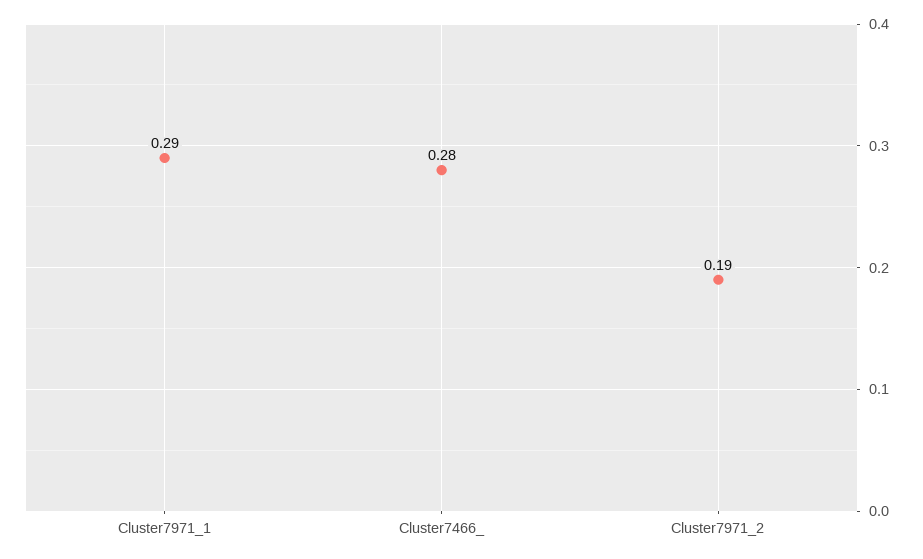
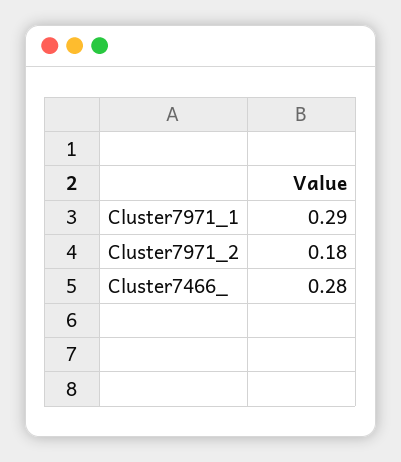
Cluster7971_2: 0.19 -> 0.18

